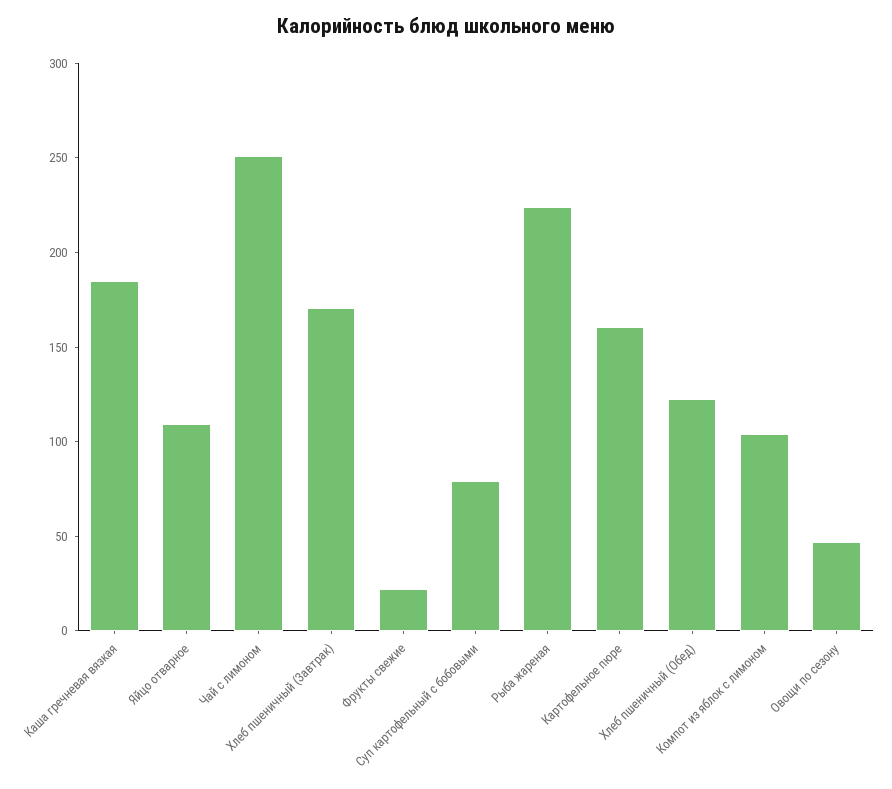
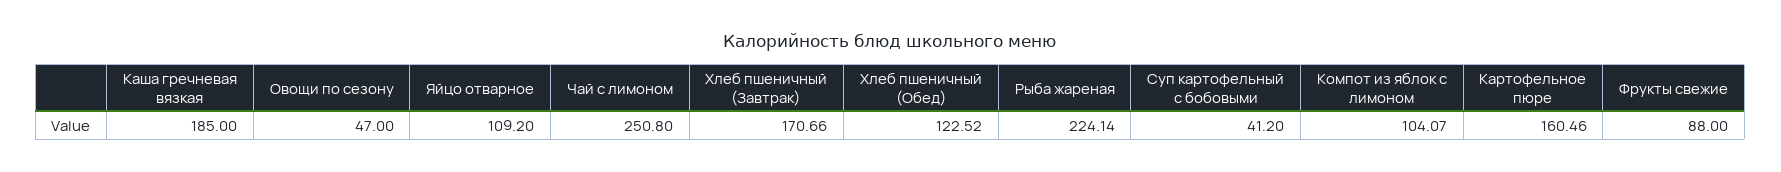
Фрукты свежие: 20 -> 88
Суп картофельный с бобовыми: 80 -> 41.2

